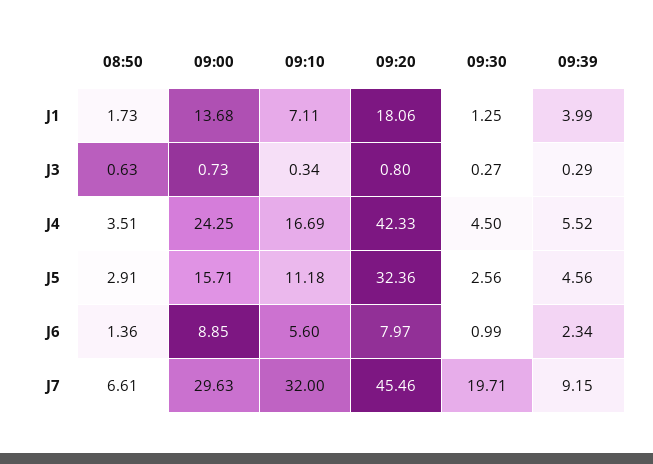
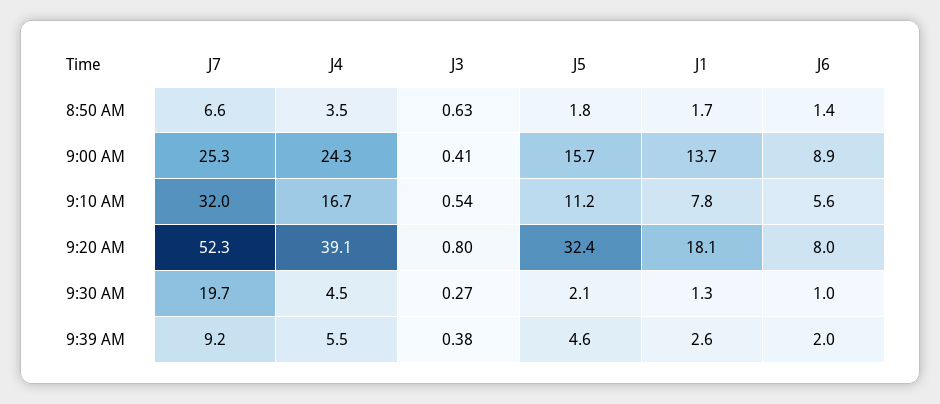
09:10, J1: 7.11 -> 7.8
09:39, J1: 3.99 -> 2.6
09:00, J3: 0.73 -> 0.41
09:10, J3: 0.34 -> 0.54
09:39, J3: 0.29 -> 0.38
09:20, J4: 42.33 -> 39.1
08:50, J5: 2.91 -> 1.8
09:30, J5: 2.56 -> 2.1
09:39, J6: 2.34 -> 2
09:00, J7: 29.63 -> 25.3
09:20, J7: 45.46 -> 52.3

